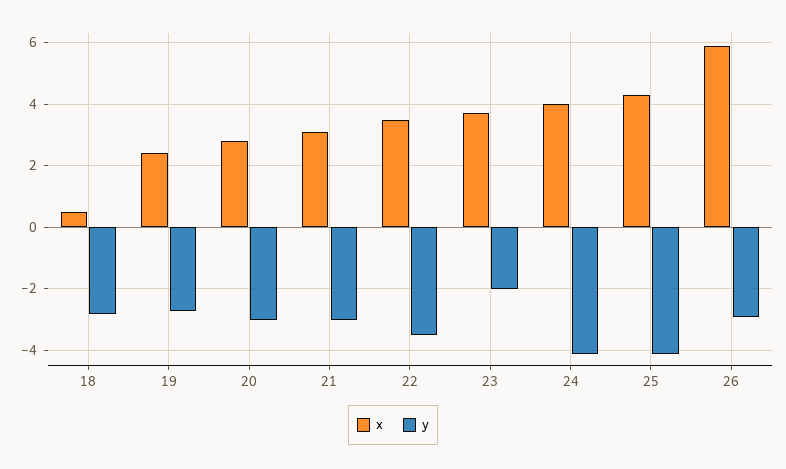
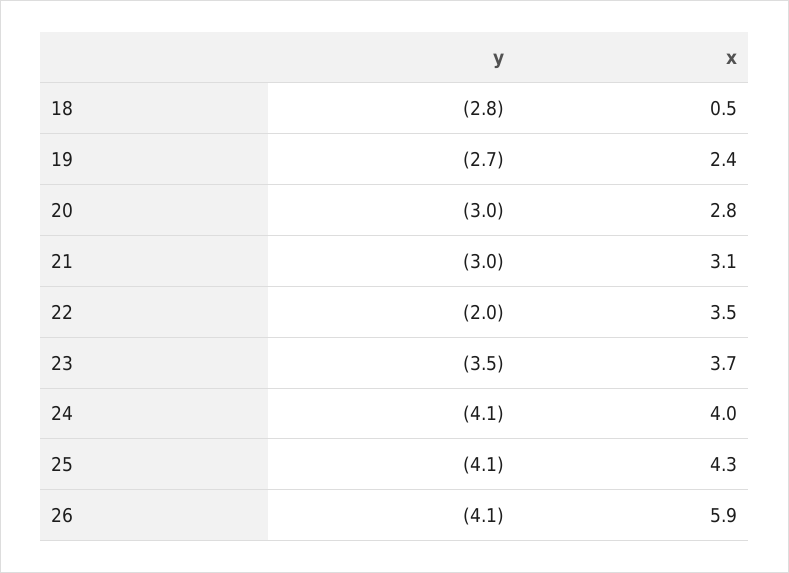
y, 22: -3.5 -> -2
y, 23: -2 -> -3.5
y, 26: -3 -> -4.1

